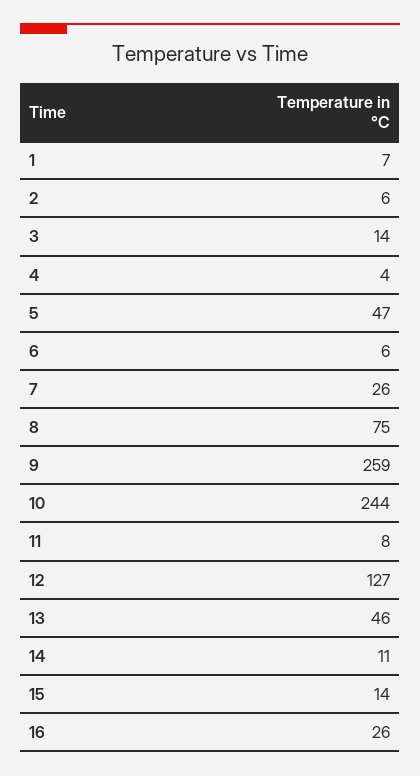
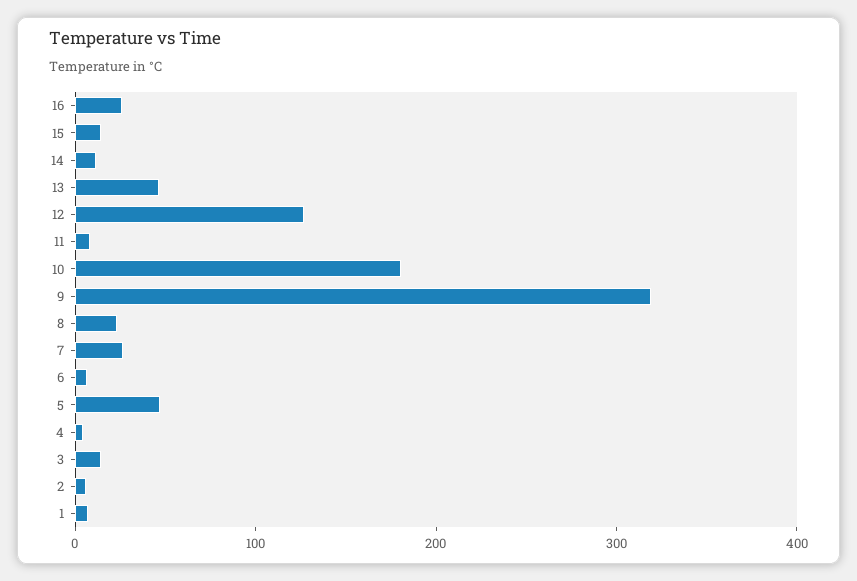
8: 75 -> 20
9: 259 -> 320
10: 244 -> 180

